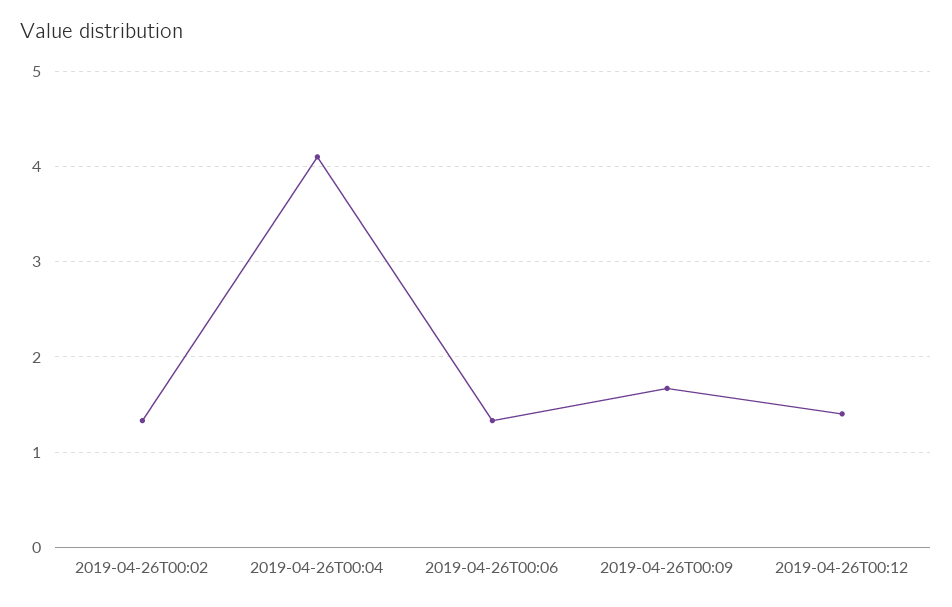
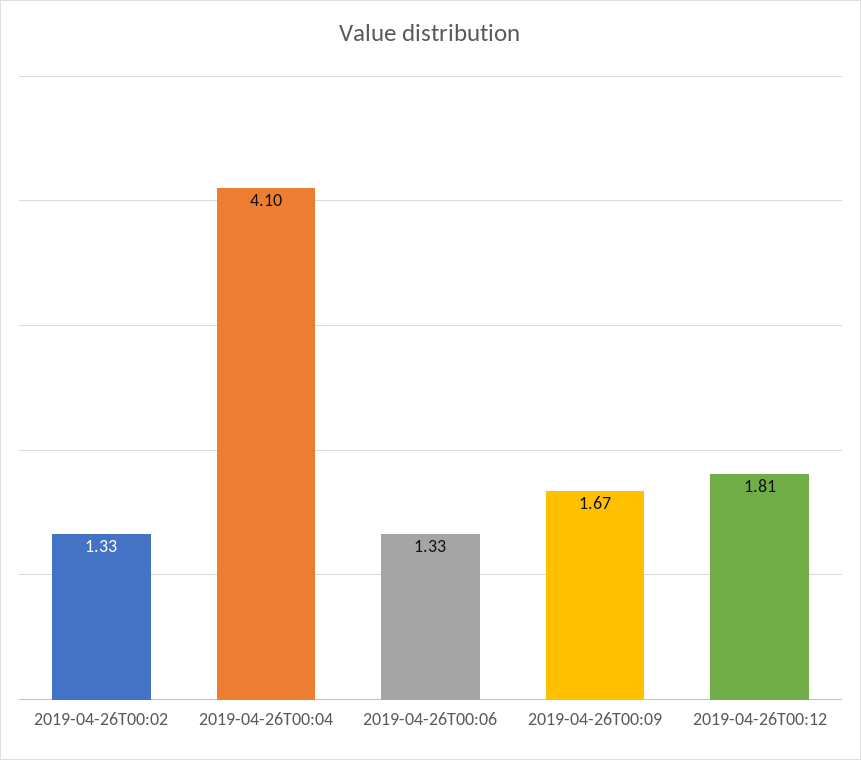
2019-04-26T00:12: 1.4 -> 1.81

